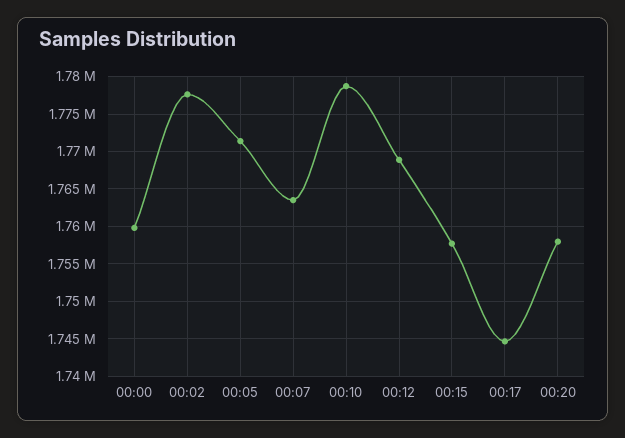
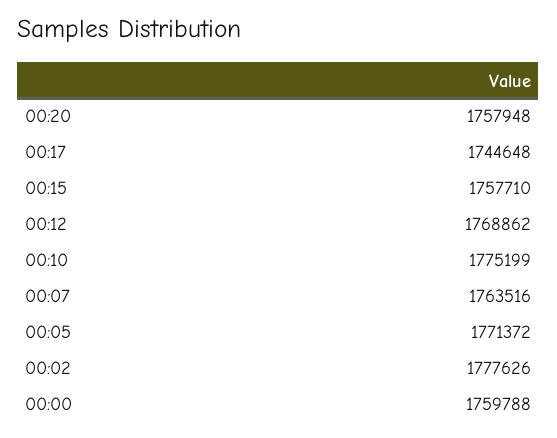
00:10: 1779000 -> 1775199

